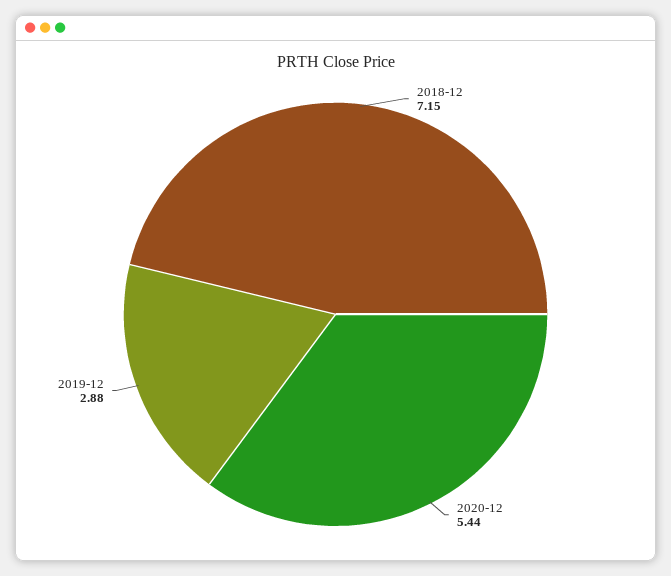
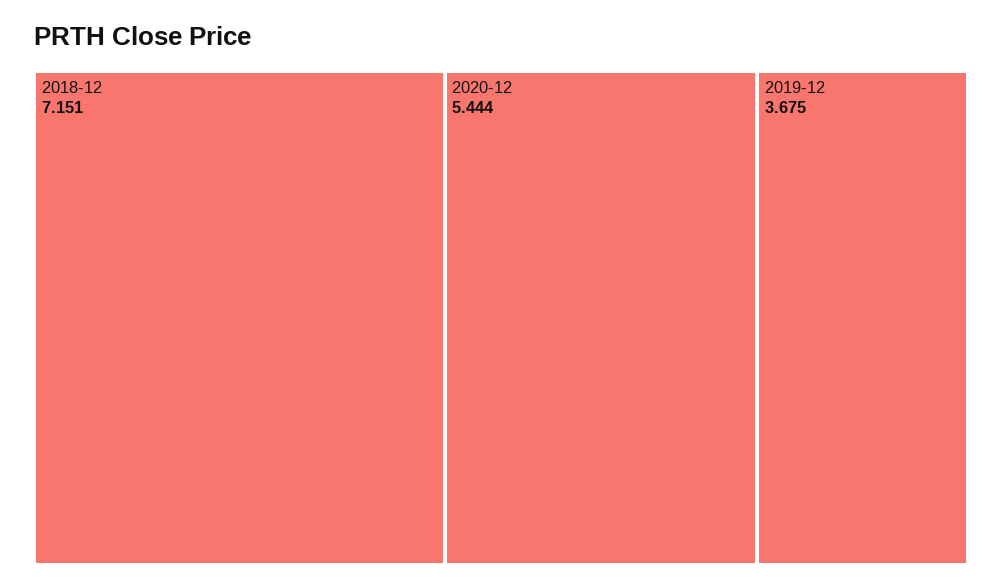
2019-12: 2.88 -> 3.675

